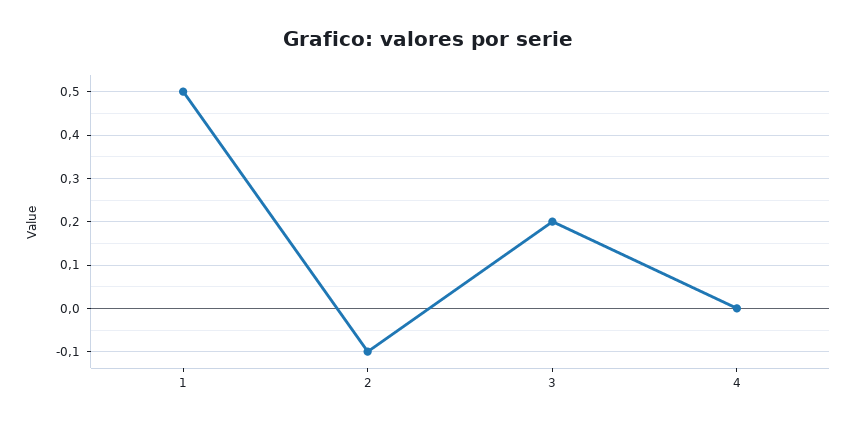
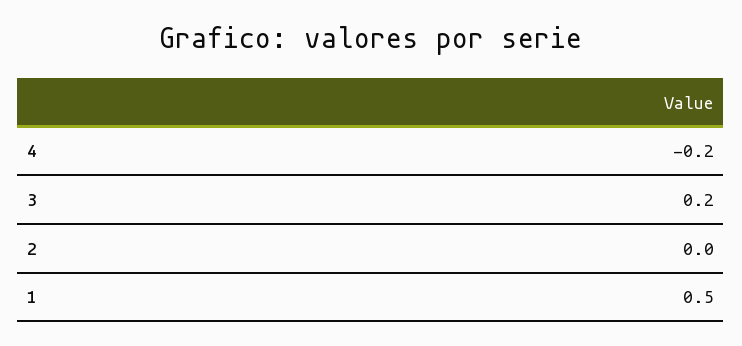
2: -0.1 -> 0
4: 0 -> -0.2

